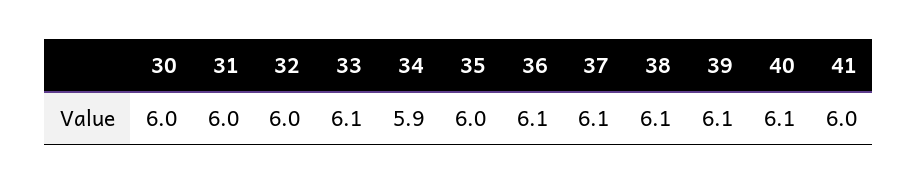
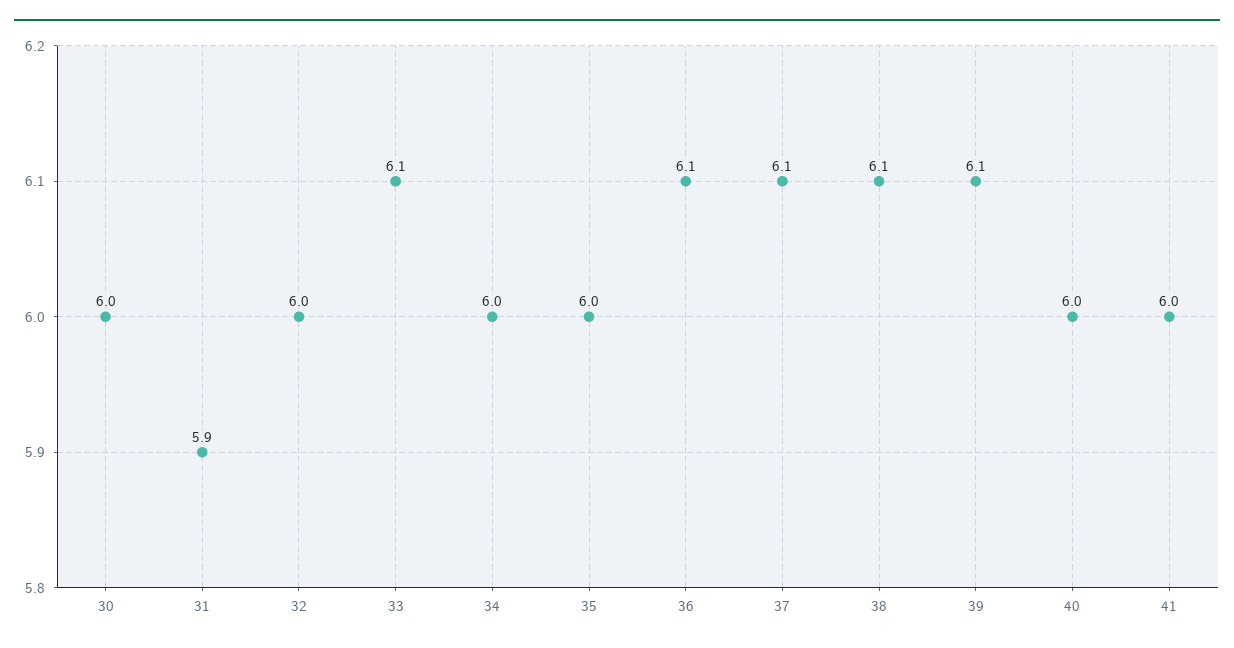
31: 6 -> 5.9
34: 5.9 -> 6
40: 6.1 -> 6

